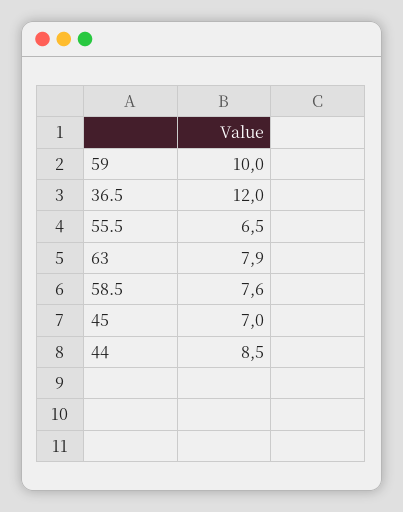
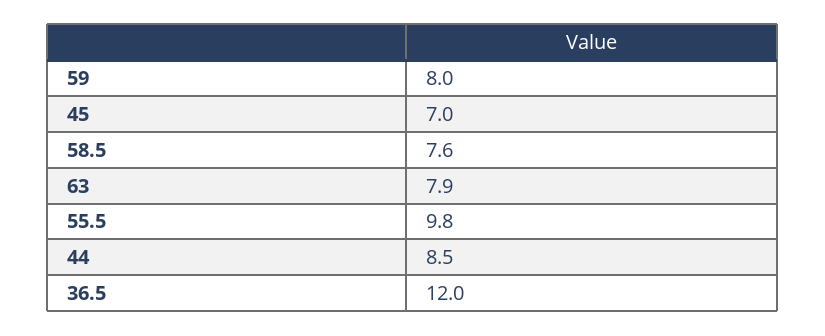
59: 10 -> 8
55.5: 6.5 -> 9.8

